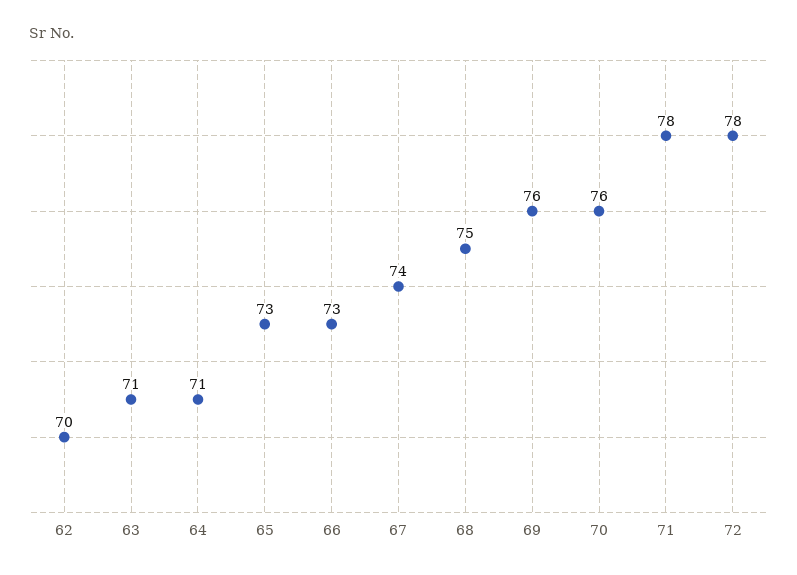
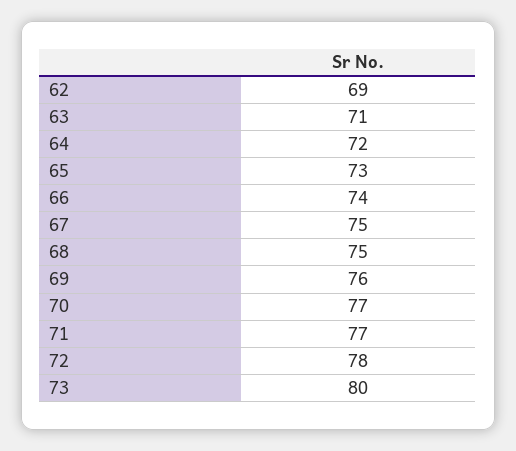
62: 70 -> 69
64: 71 -> 72
66: 73 -> 74
67: 74 -> 75
70: 76 -> 77
71: 78 -> 77
73: none -> 80

